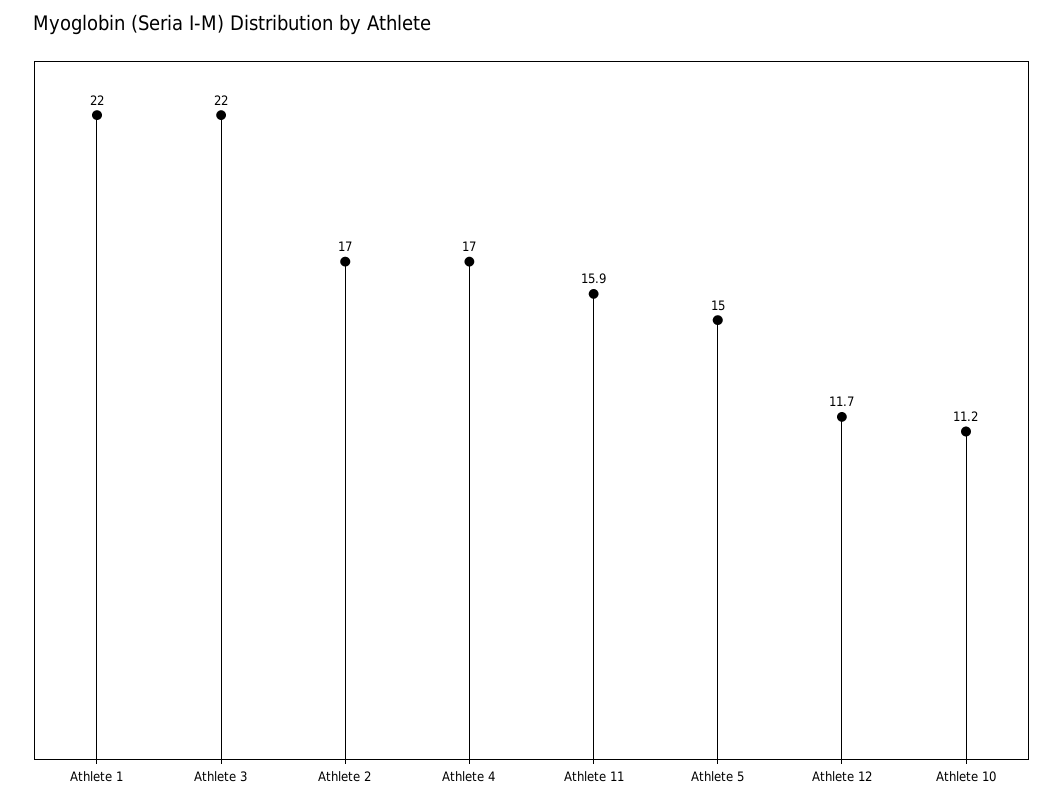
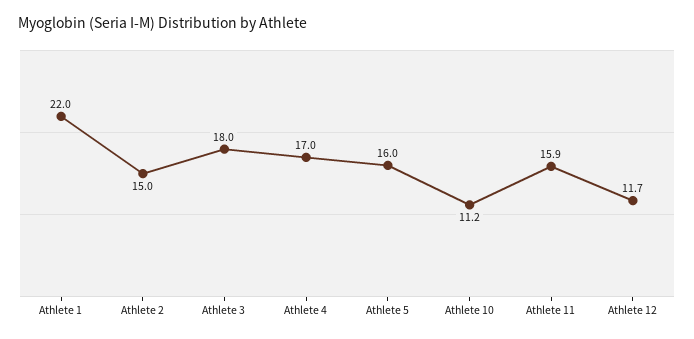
Athlete 3: 22 -> 18
Athlete 2: 17 -> 15
Athlete 5: 15 -> 16

